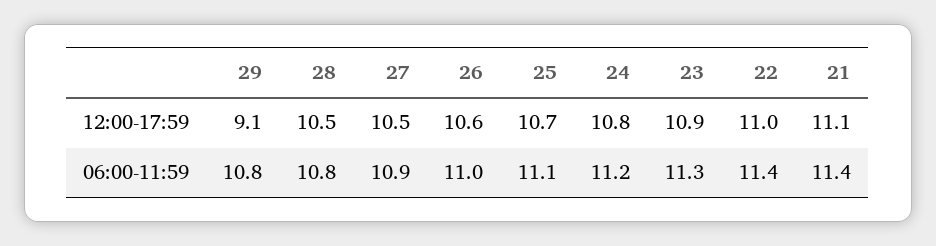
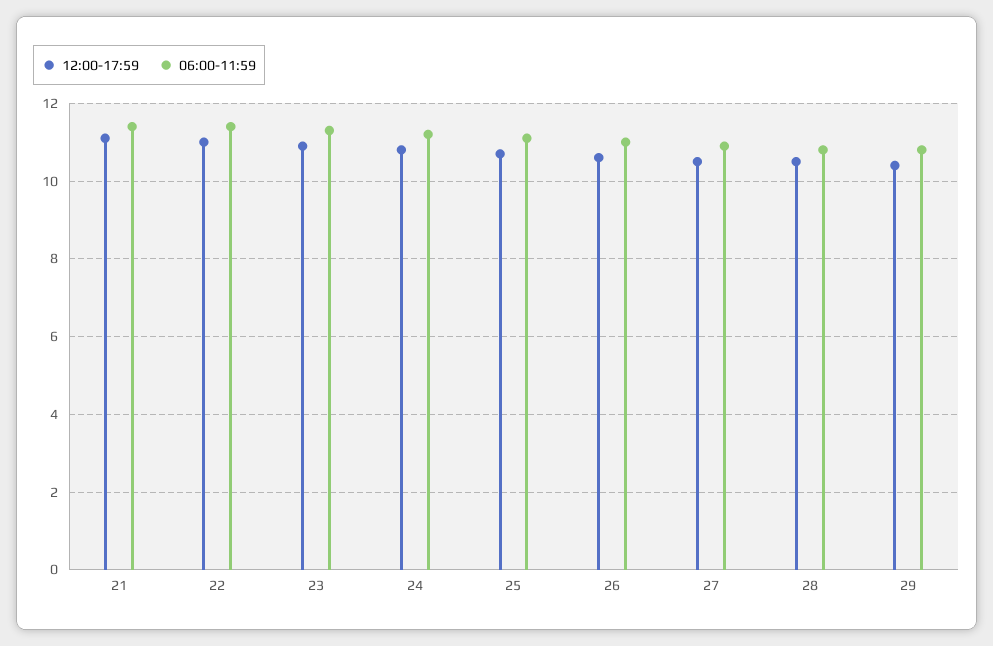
12:00-17:59, 29: 9.1 -> 10.5

